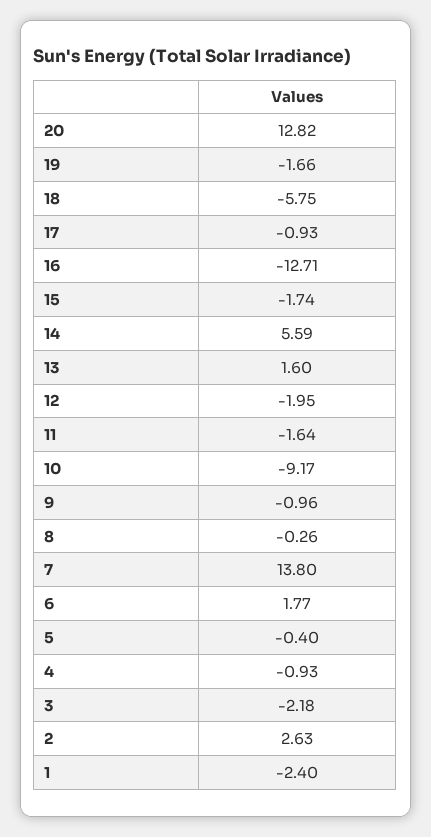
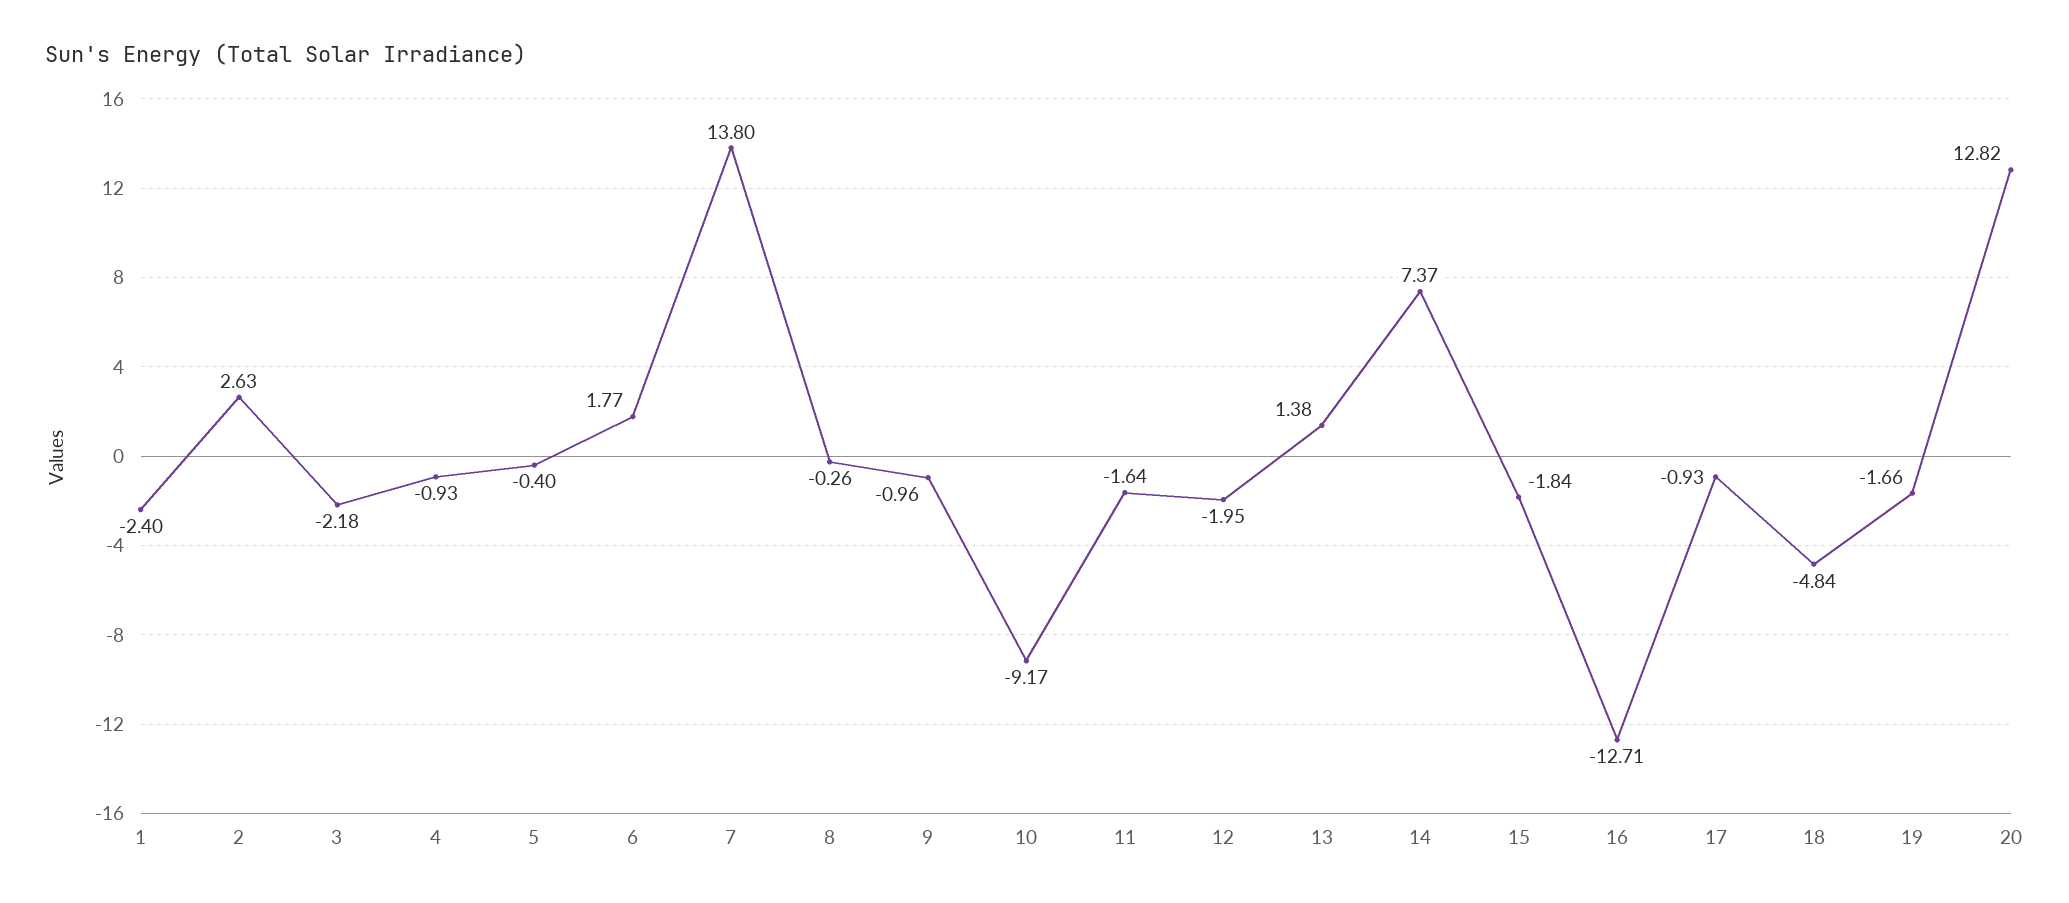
18: -5.75 -> -4.84
15: -1.74 -> -1.84
14: 5.59 -> 7.37
13: 1.6 -> 1.38

